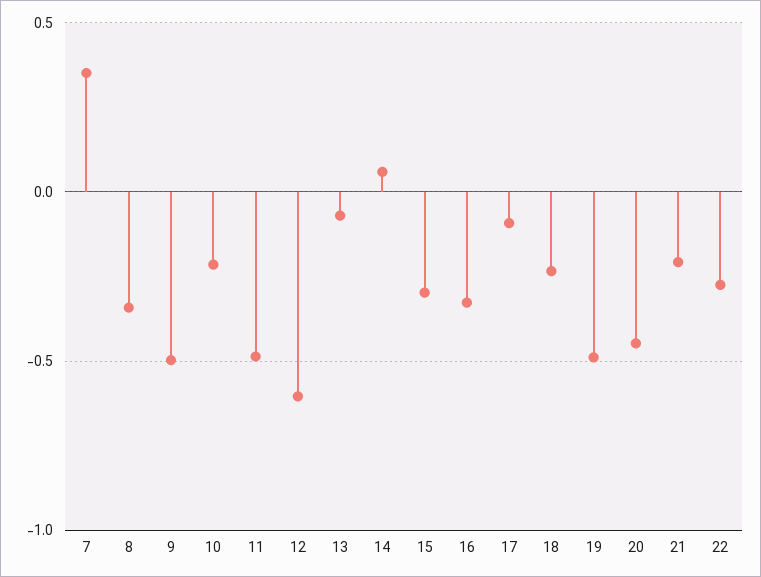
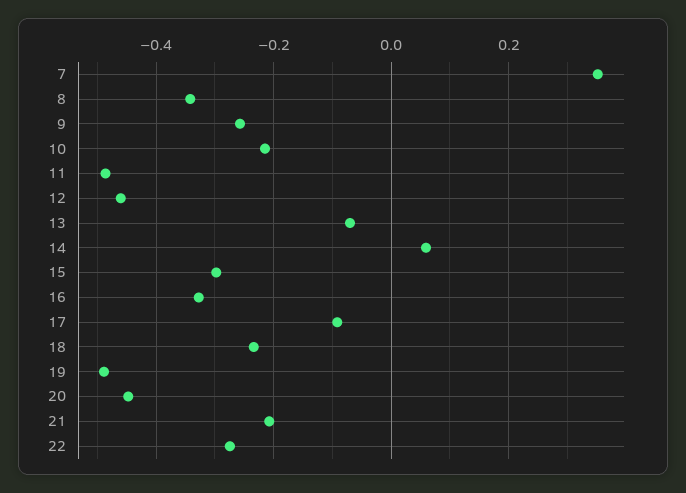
9: -0.5 -> -0.26
12: -0.6 -> -0.46

